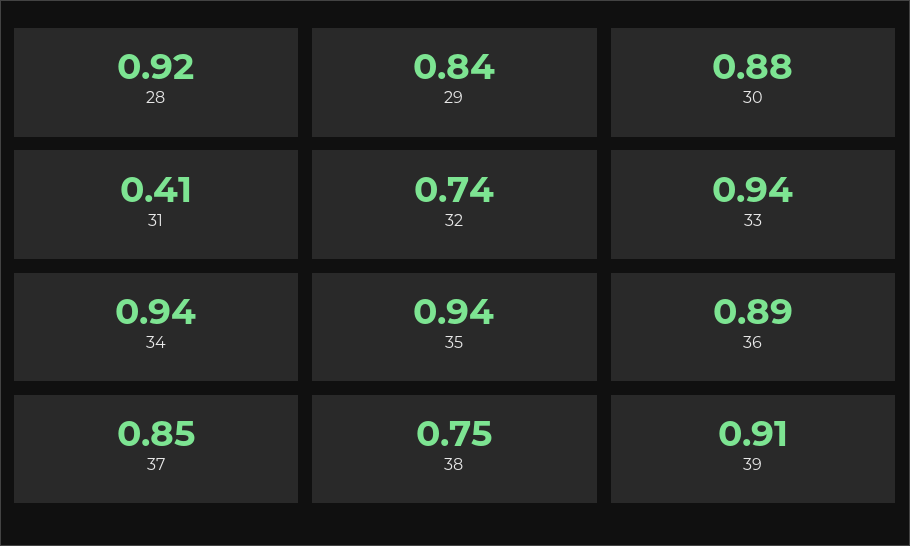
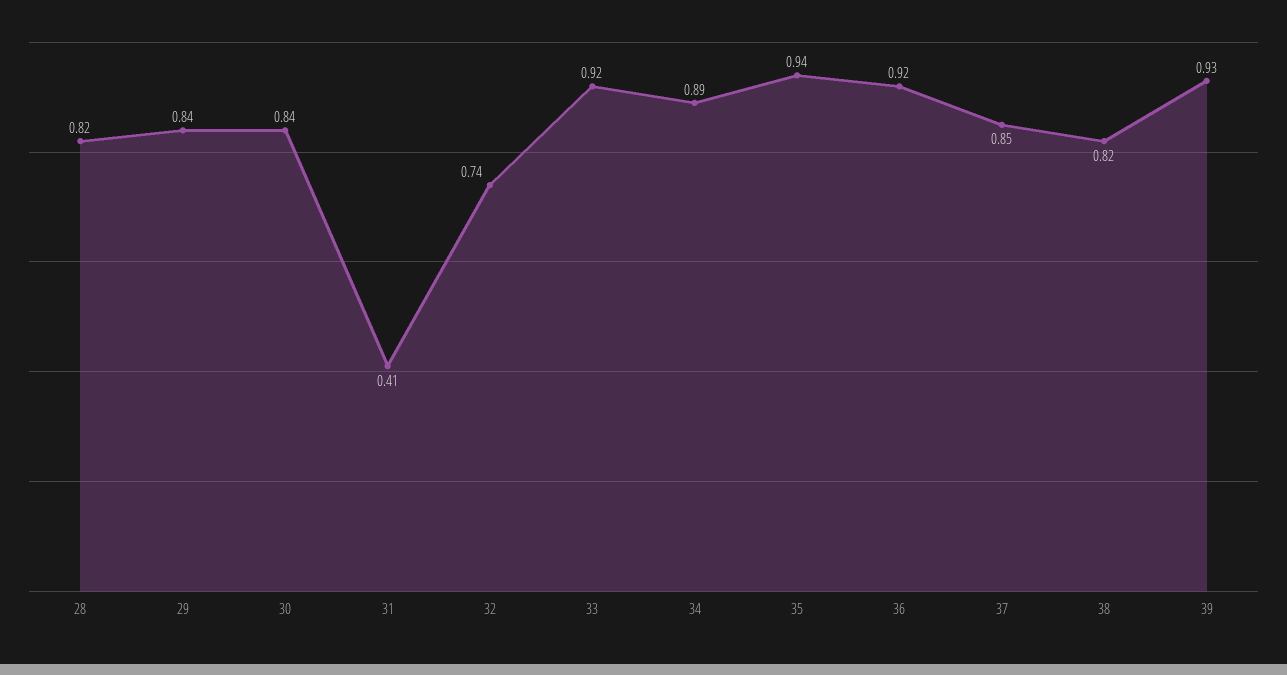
28: 0.92 -> 0.82
30: 0.88 -> 0.84
33: 0.94 -> 0.92
34: 0.94 -> 0.89
36: 0.89 -> 0.92
38: 0.75 -> 0.82
39: 0.91 -> 0.93

